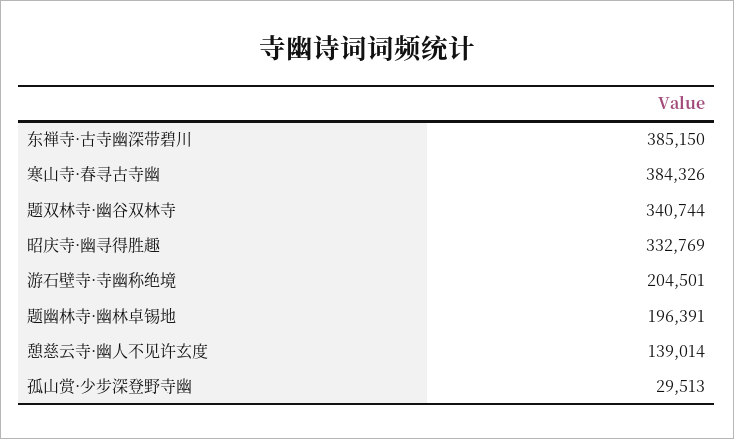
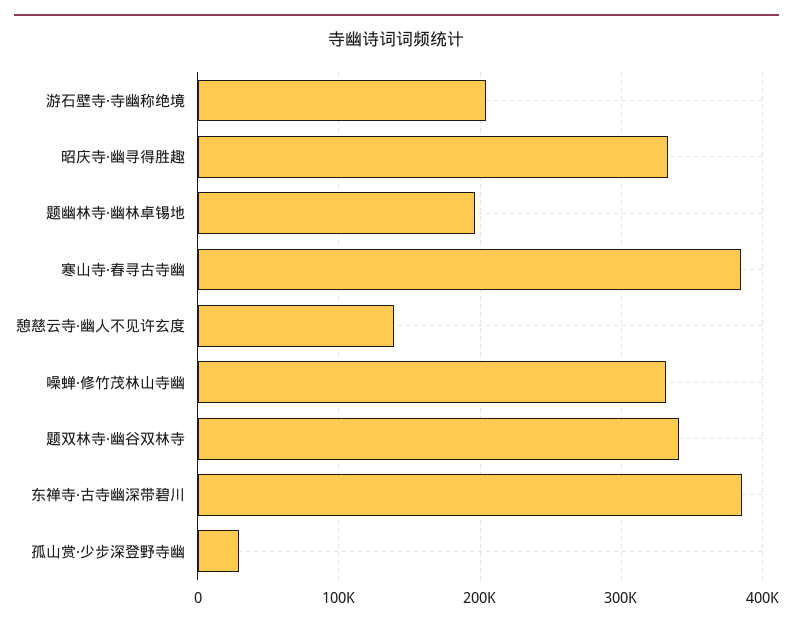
噪蝉·修竹茂林山寺幽: none -> 330000

